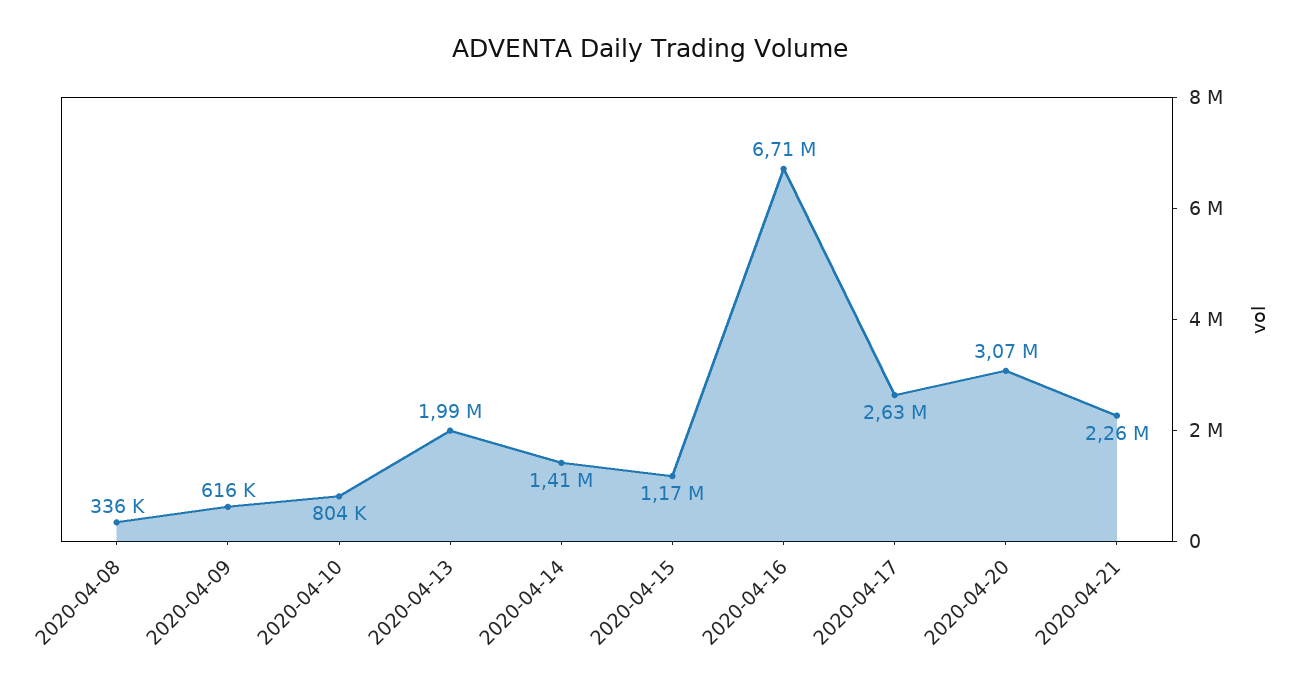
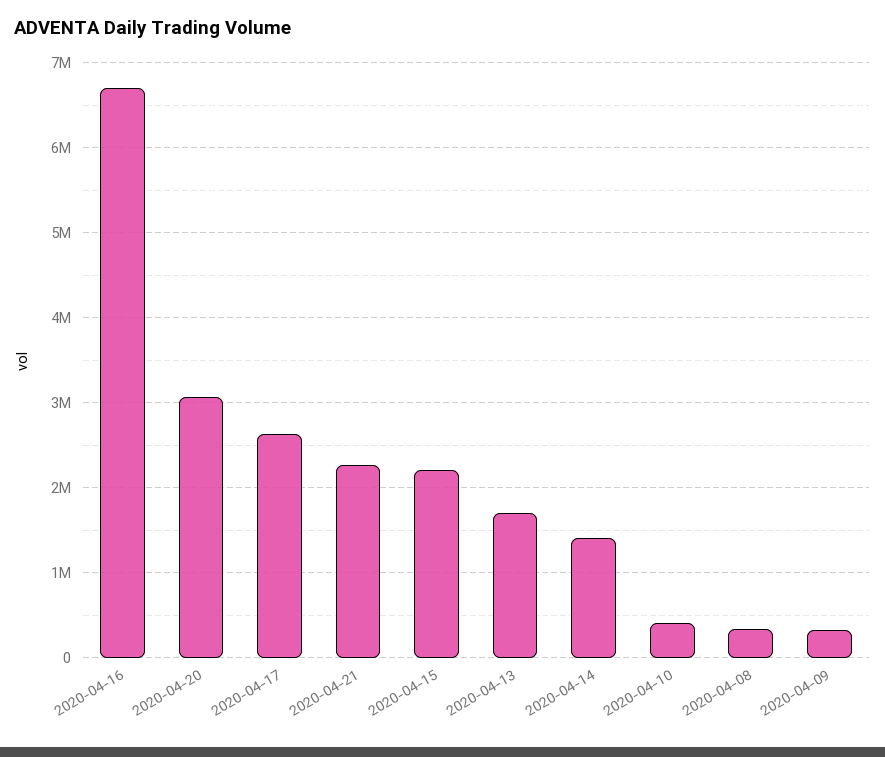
2020-04-09: 616000 -> 300000
2020-04-10: 804000 -> 400000
2020-04-13: 1990000 -> 1700000
2020-04-15: 1170000 -> 2200000

